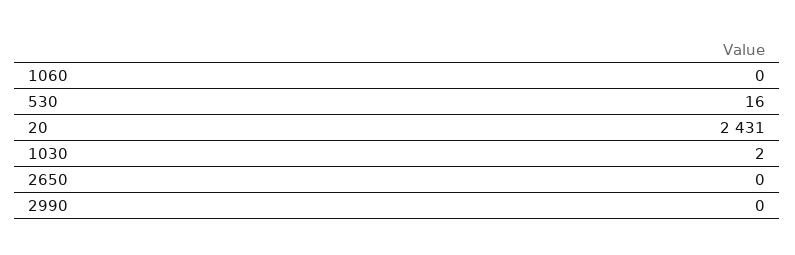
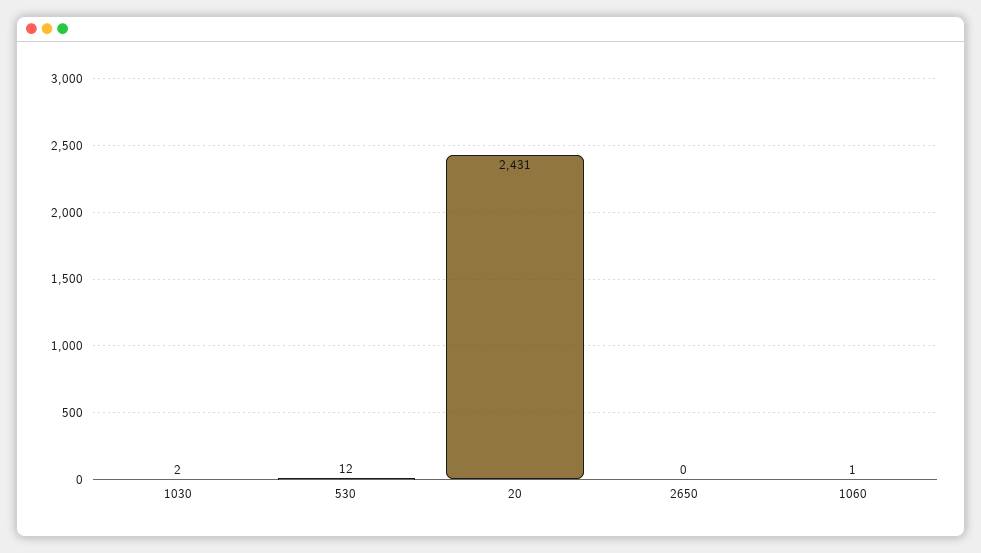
1060: 0 -> 1
530: 16 -> 12
2990: 0 -> none

